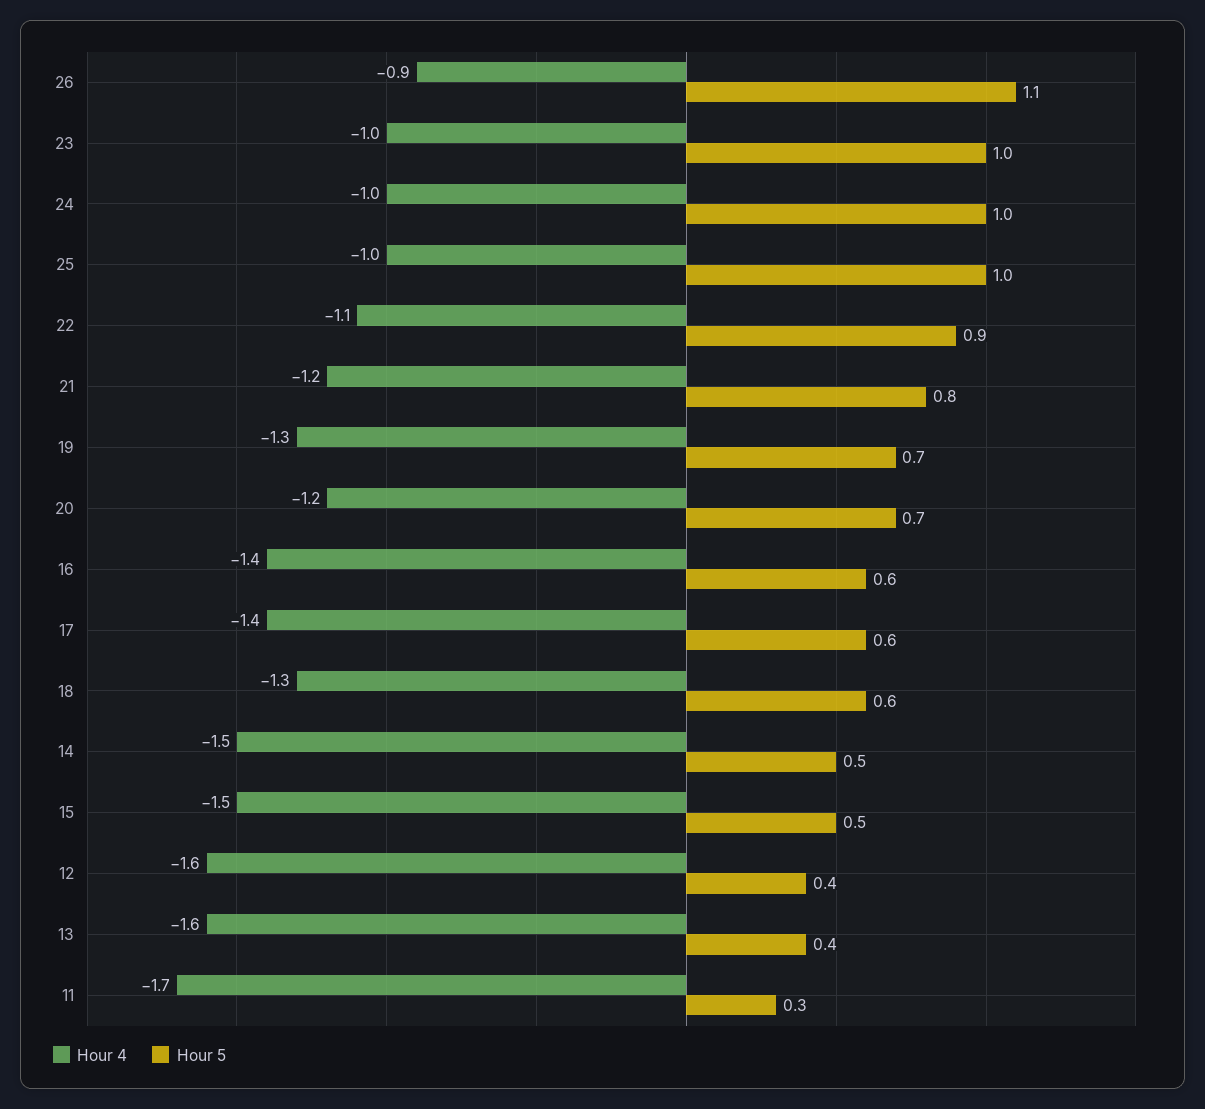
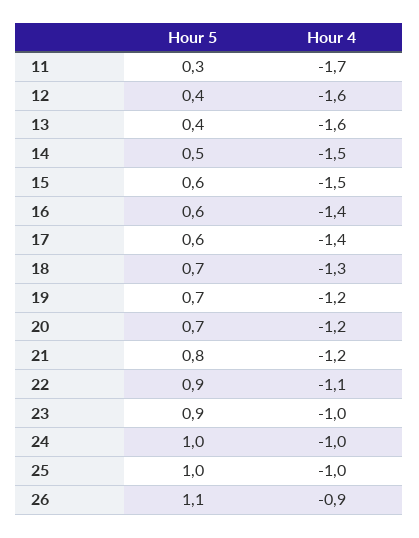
Hour 5, 23: 1 -> 0.9
Hour 4, 19: -1.3 -> -1.2
Hour 5, 18: 0.6 -> 0.7
Hour 5, 15: 0.5 -> 0.6

